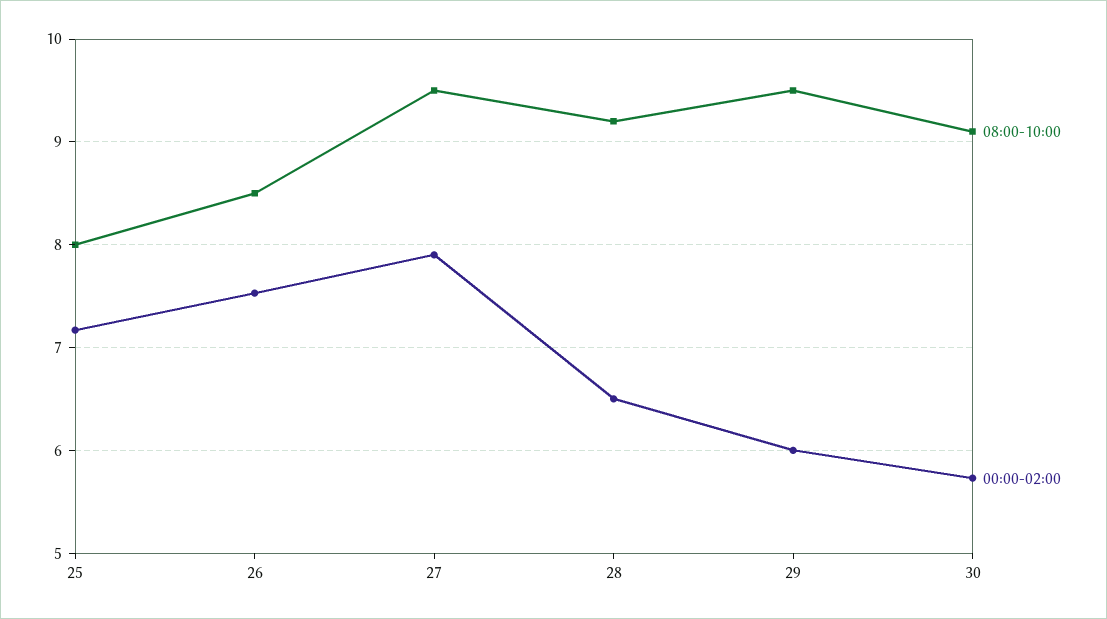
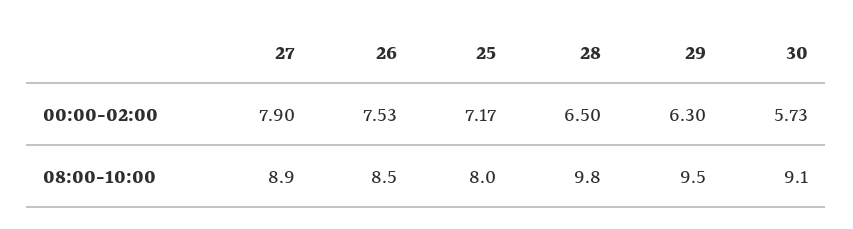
08:00-10:00, 27: 9.5 -> 8.9
08:00-10:00, 28: 9.2 -> 9.8
00:00-02:00, 29: 6 -> 6.3

